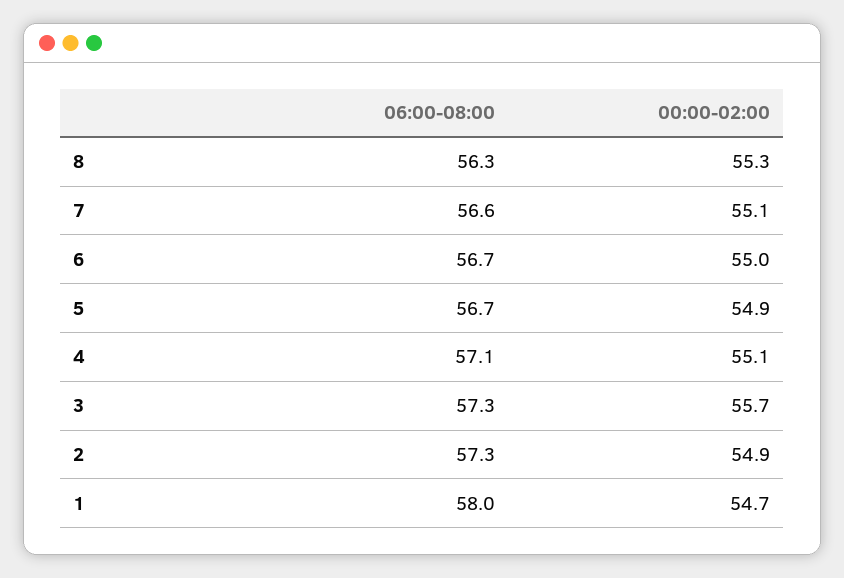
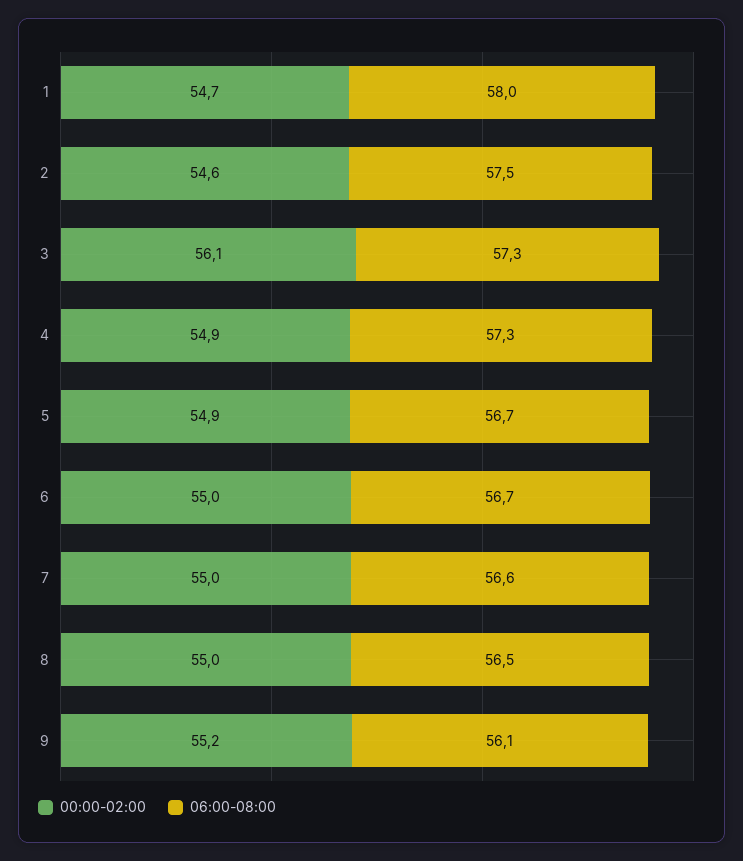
06:00-08:00, 8: 56.3 -> 56.5
00:00-02:00, 8: 55.3 -> 55
00:00-02:00, 7: 55.1 -> 55
06:00-08:00, 4: 57.1 -> 57.3
00:00-02:00, 4: 55.1 -> 54.9
00:00-02:00, 3: 55.7 -> 56.1
06:00-08:00, 2: 57.3 -> 57.5
00:00-02:00, 2: 54.9 -> 54.6
00:00-02:00, 9: none -> 55.2
06:00-08:00, 9: none -> 56.1

